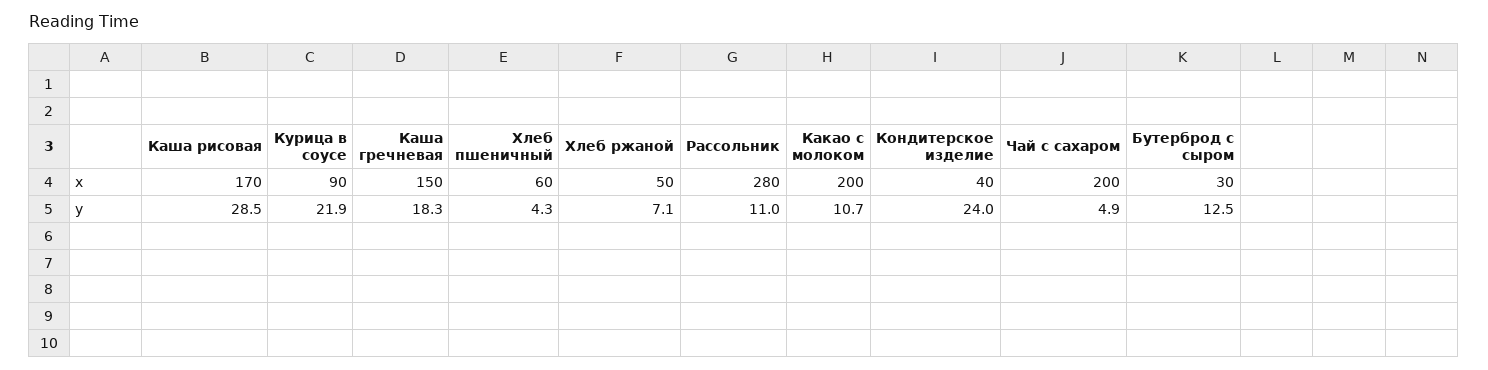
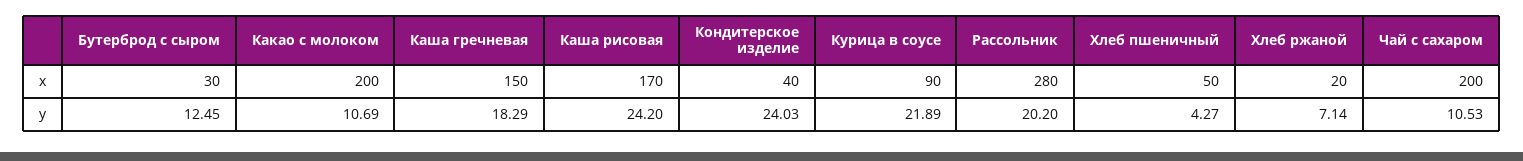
Хлеб пшеничный, x: 60 -> 50
Хлеб ржаной, x: 50 -> 20
Каша рисовая, y: 28.5 -> 24.2
Рассольник, y: 11 -> 20.2
Чай с сахаром, y: 4.9 -> 10.53

